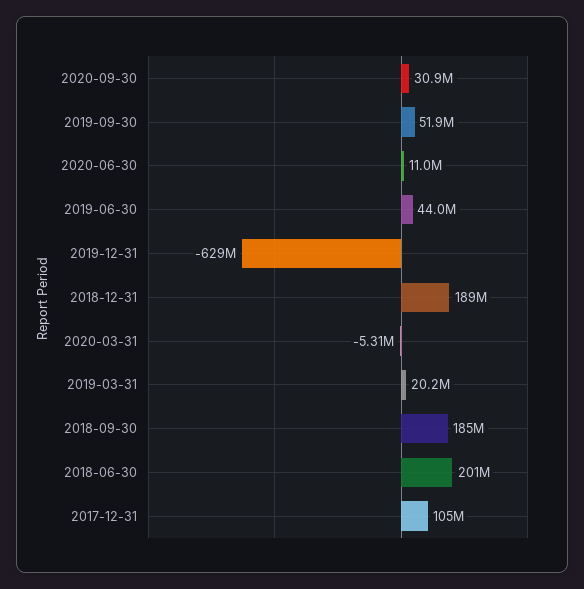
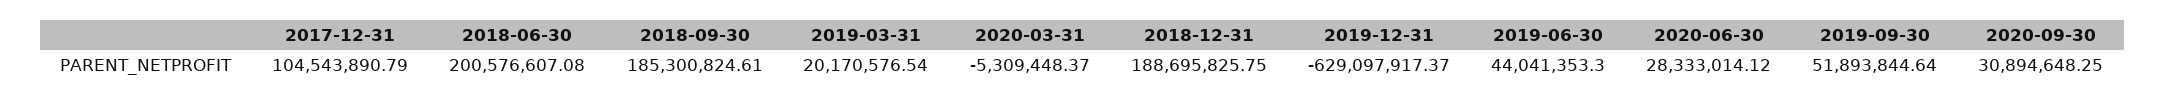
2020-06-30: 11000000 -> 28333014.12

